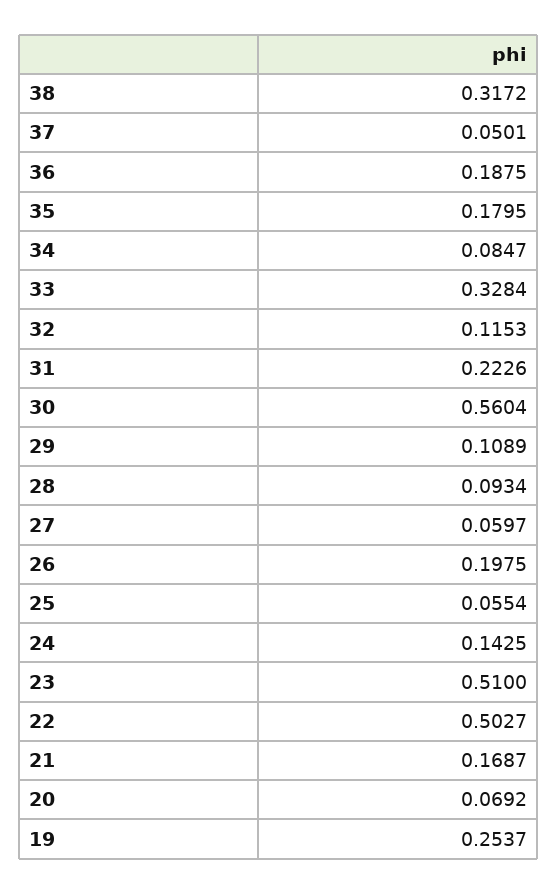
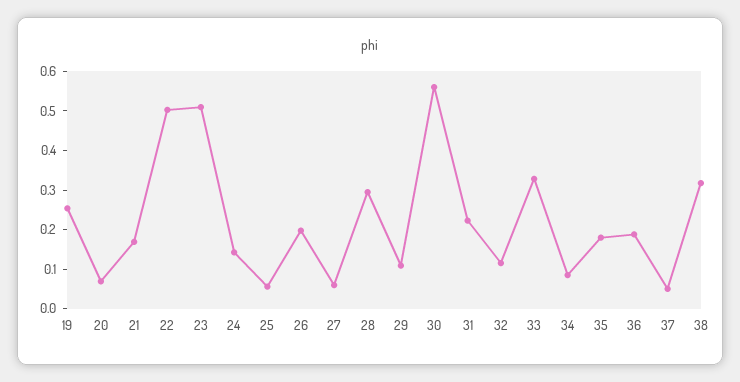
28: 0.0934 -> 0.3

